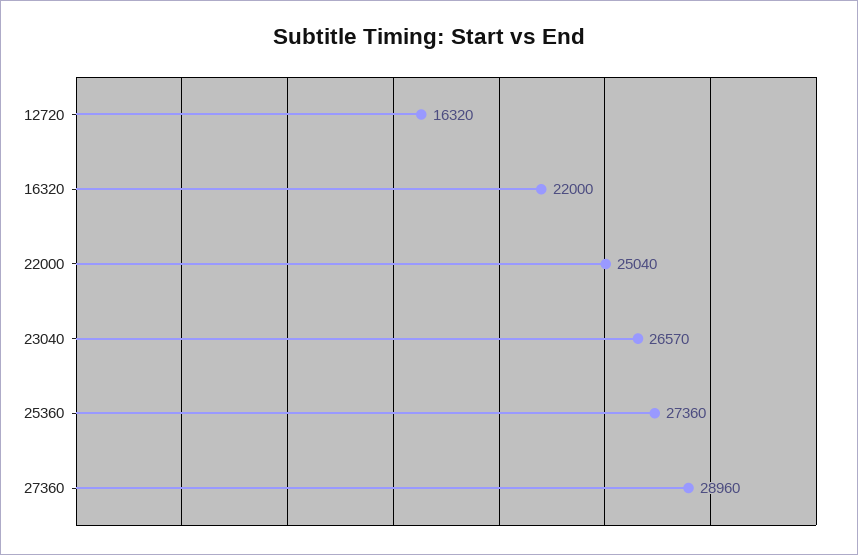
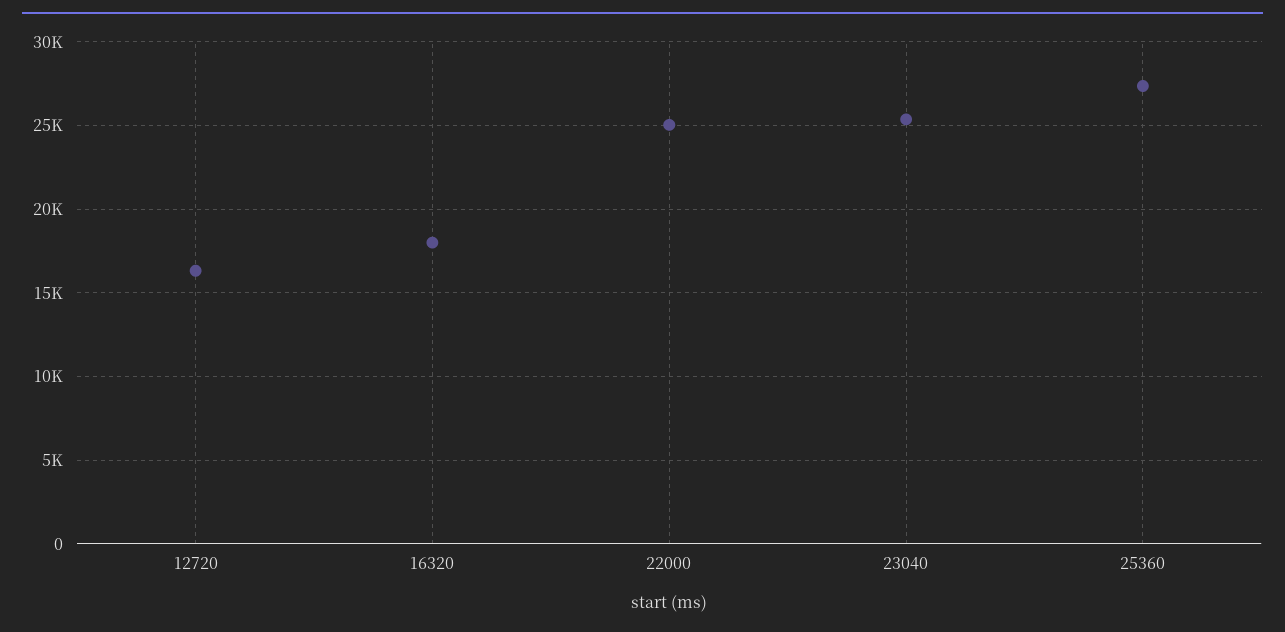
16320: 22000 -> 18000
23040: 26570 -> 25500
27360: 28960 -> none

